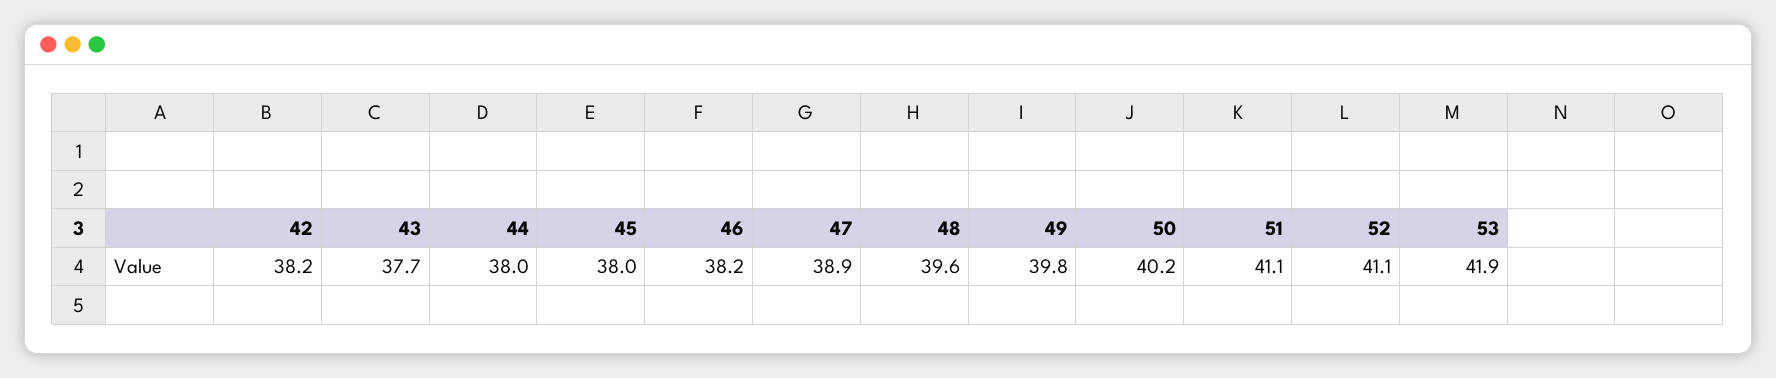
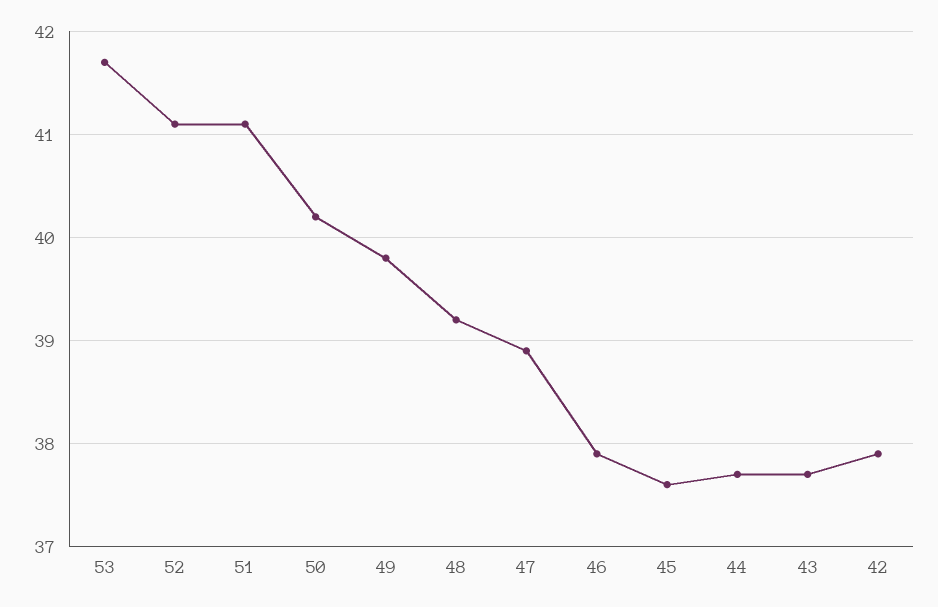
42: 38.2 -> 37.9
44: 38 -> 37.7
45: 38 -> 37.6
46: 38.2 -> 37.9
48: 39.6 -> 39.2
53: 41.9 -> 41.7

